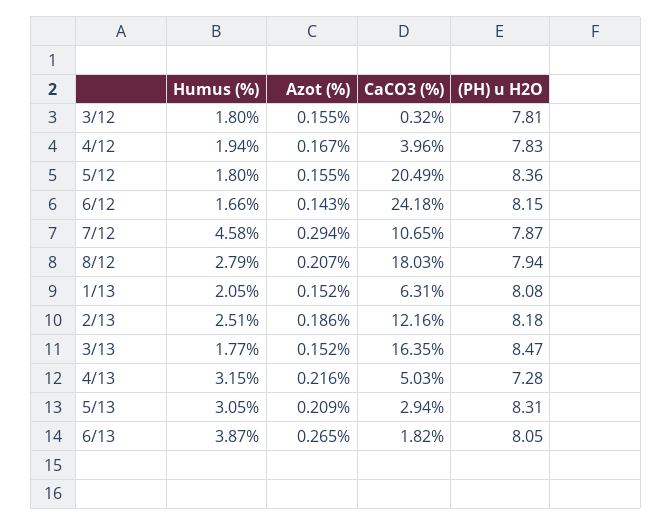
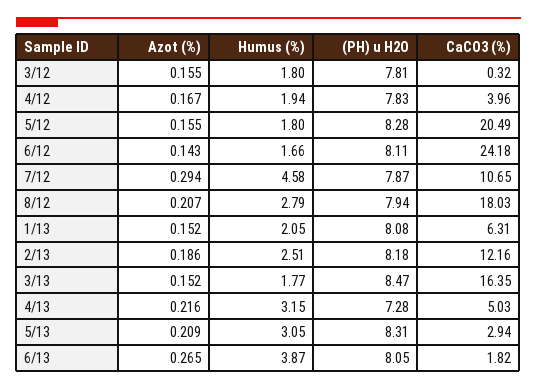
(PH) u H2O, 5/12: 8.36 -> 8.28
(PH) u H2O, 6/12: 8.15 -> 8.11

